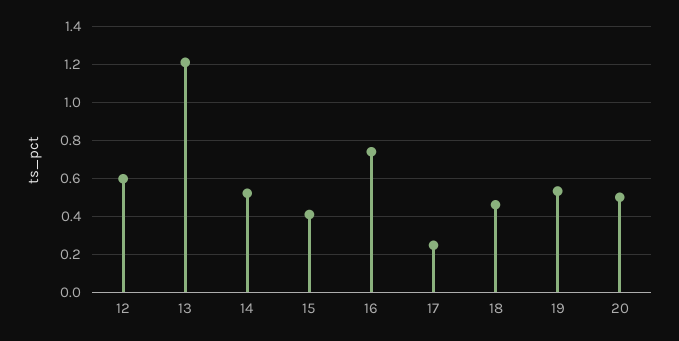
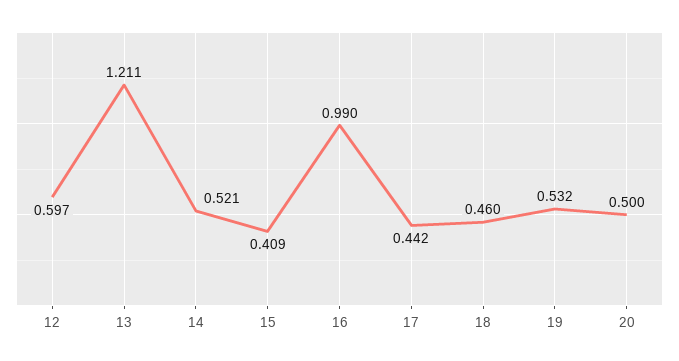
16: 0.75 -> 0.99
17: 0.25 -> 0.442

